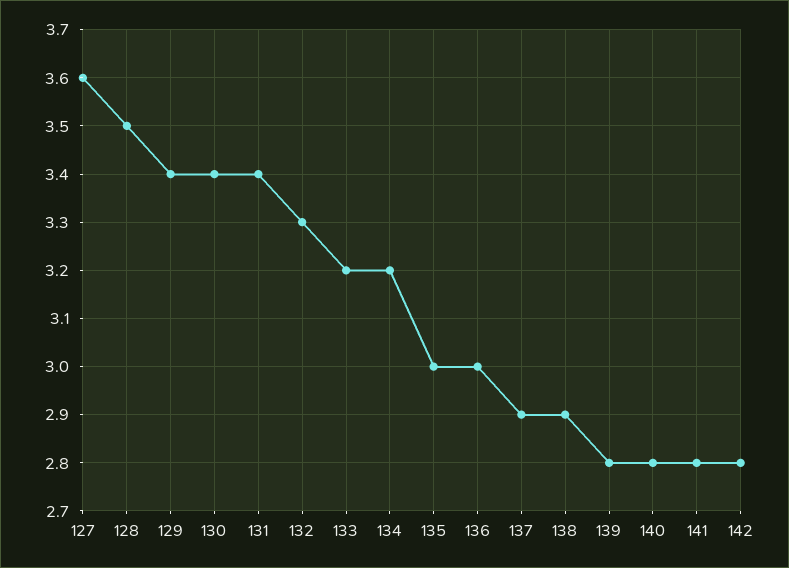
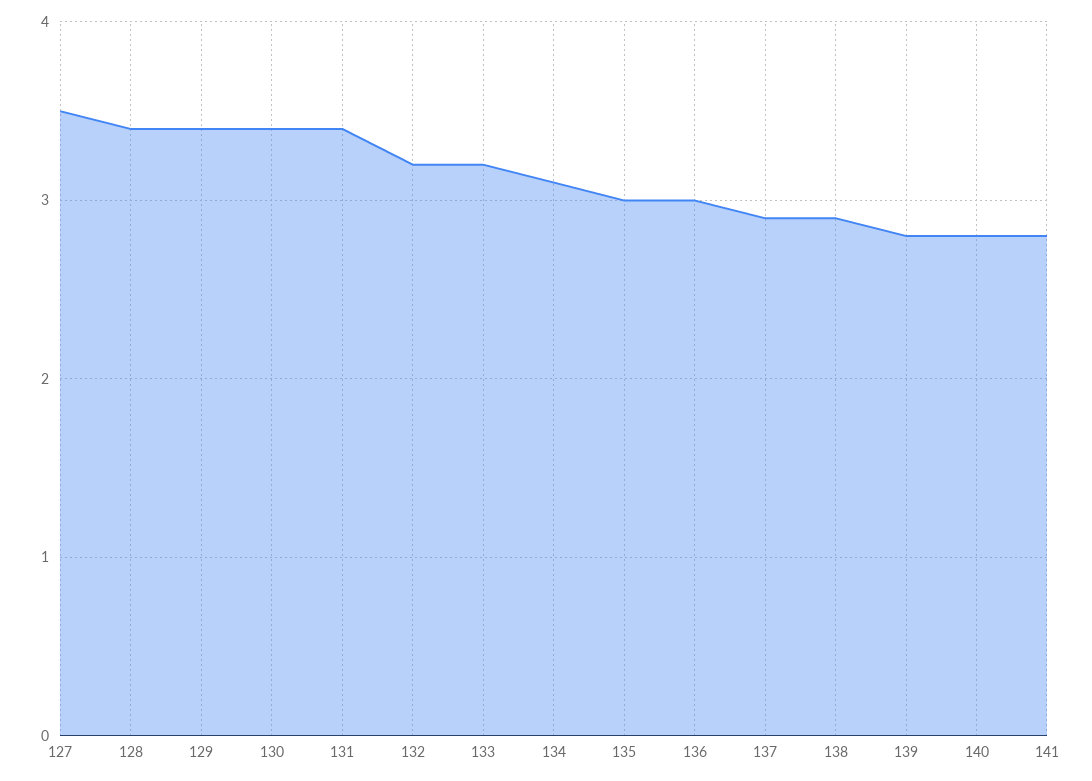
127: 3.6 -> 3.5
128: 3.5 -> 3.4
132: 3.3 -> 3.2
134: 3.2 -> 3.1
142: 2.8 -> none

